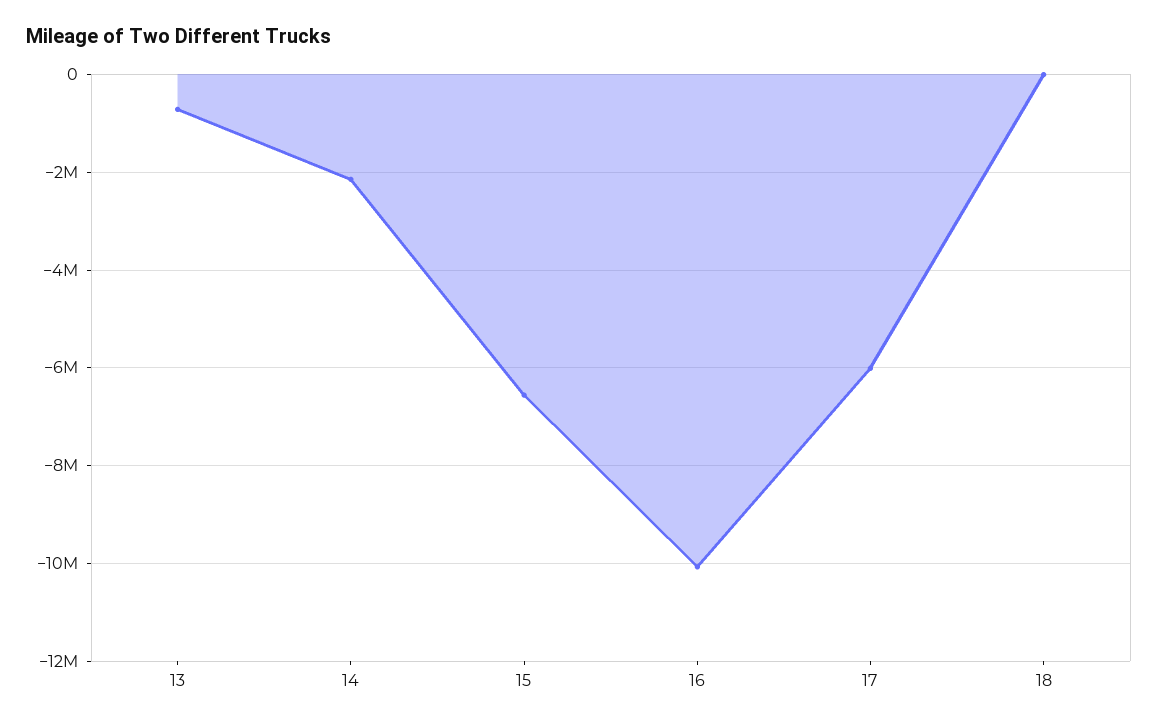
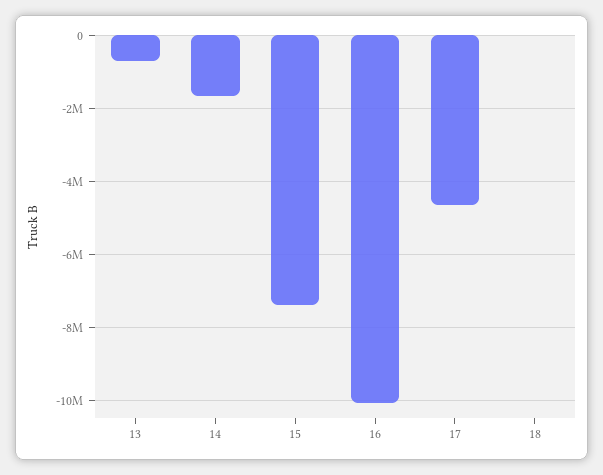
14: -2200000 -> -1600000
15: -6600000 -> -7400000
17: -6000000 -> -4600000

